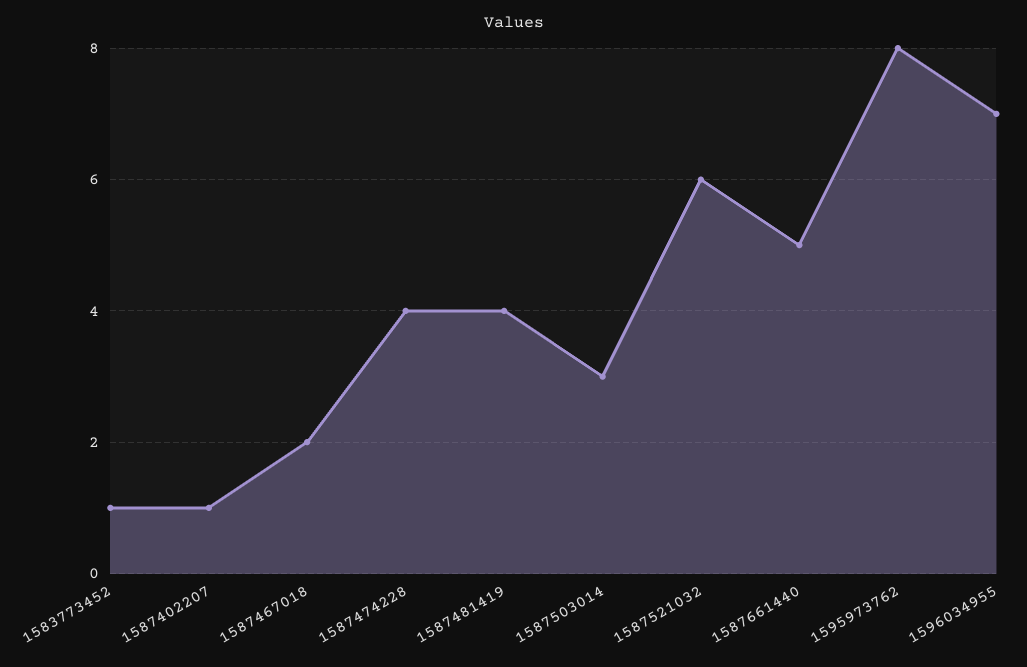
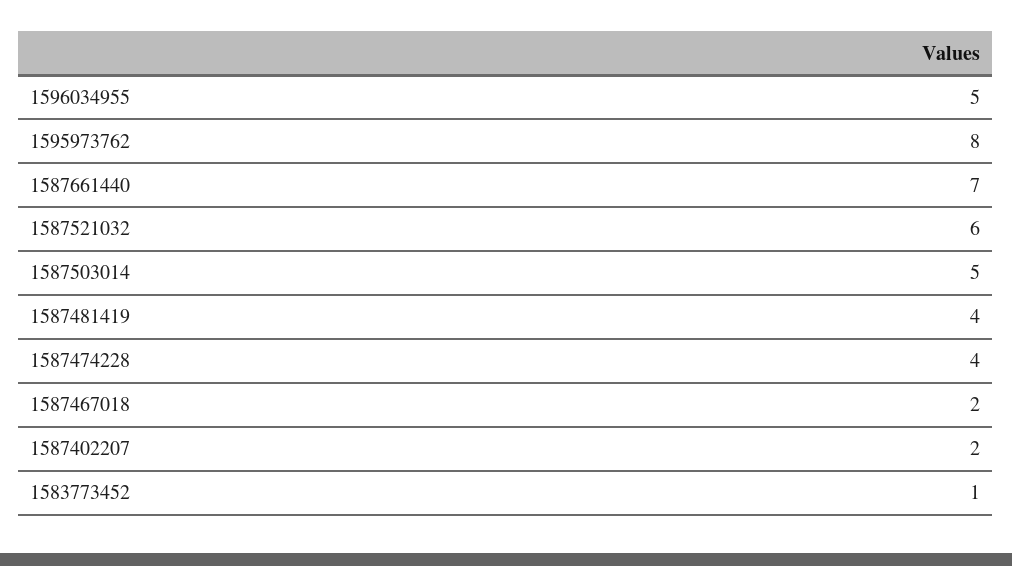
1587402207: 1 -> 2
1587503014: 3 -> 5
1587661440: 5 -> 7
1596034955: 7 -> 5

